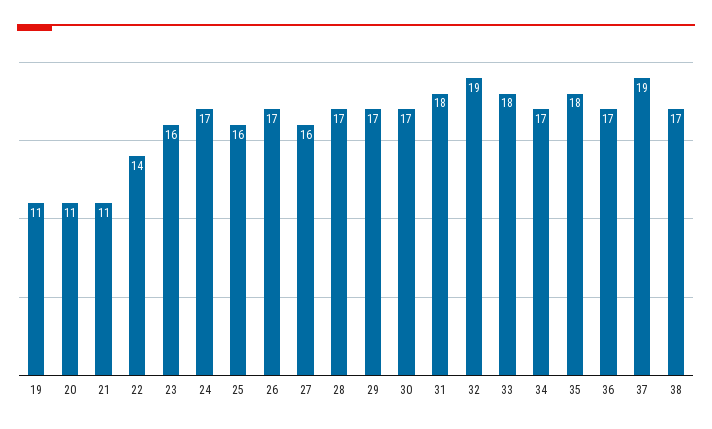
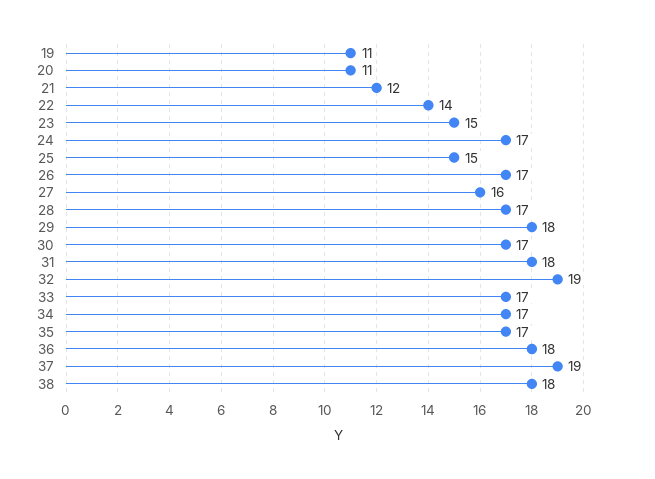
21: 11 -> 12
23: 16 -> 15
25: 16 -> 15
29: 17 -> 18
33: 18 -> 17
35: 18 -> 17
36: 17 -> 18
38: 17 -> 18

